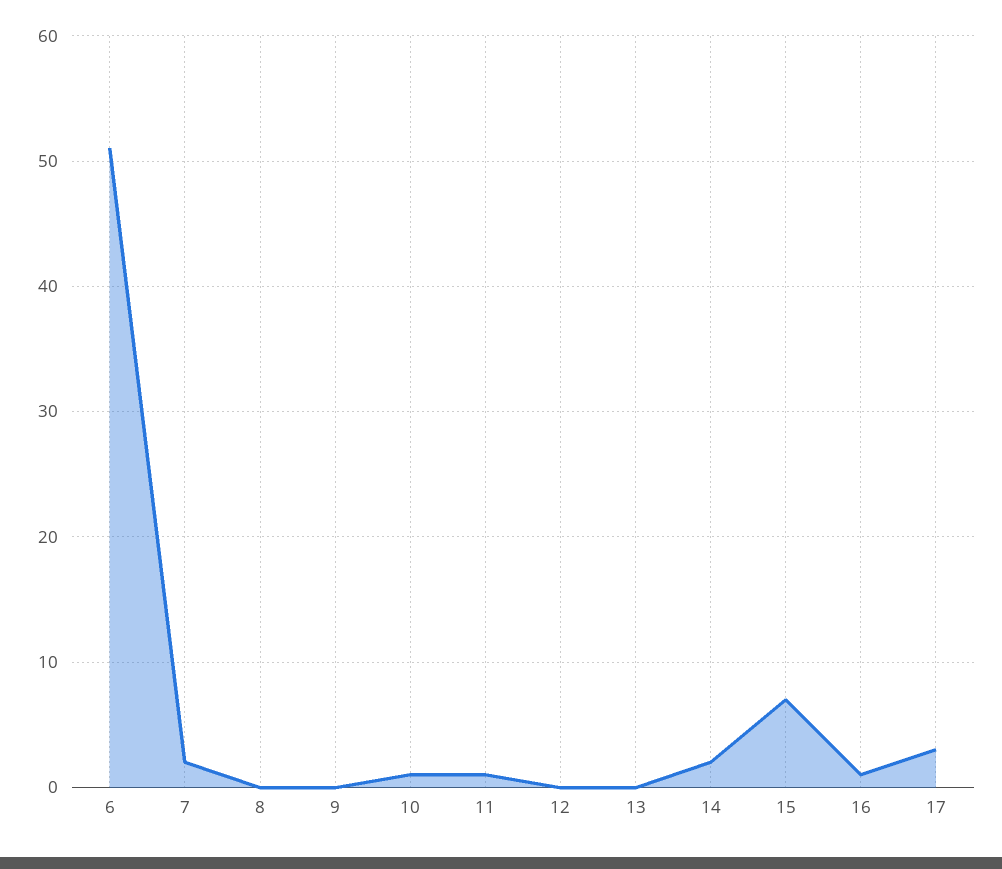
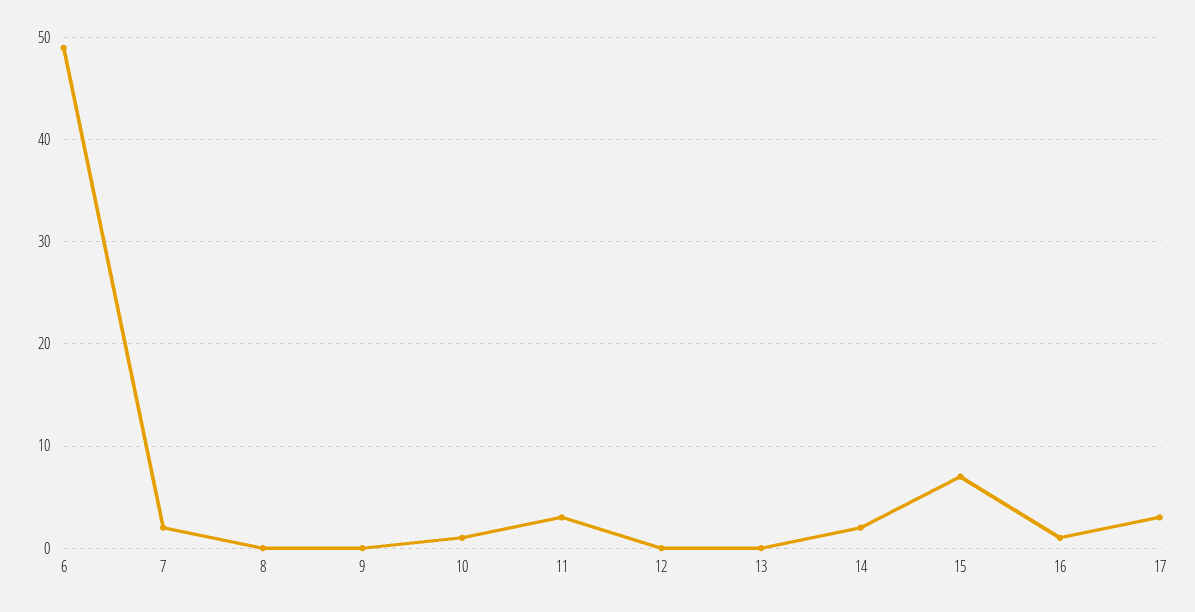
6: 51 -> 49
11: 1 -> 3

